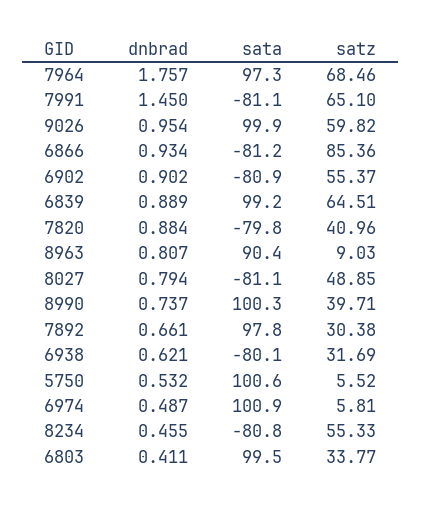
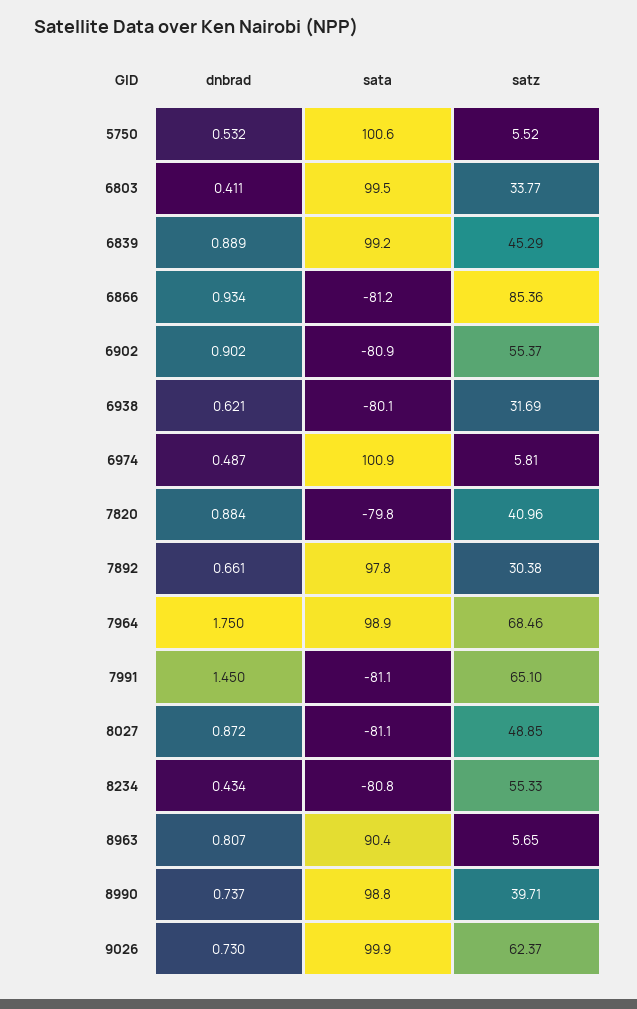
dnbrad, 7964: 1.757 -> 1.75
sata, 7964: 97.3 -> 98.9
dnbrad, 9026: 0.954 -> 0.73
satz, 9026: 59.82 -> 62.37
satz, 6839: 64.51 -> 45.29
satz, 8963: 9.03 -> 5.65
dnbrad, 8027: 0.794 -> 0.872
sata, 8990: 100.3 -> 98.8
dnbrad, 8234: 0.455 -> 0.434

